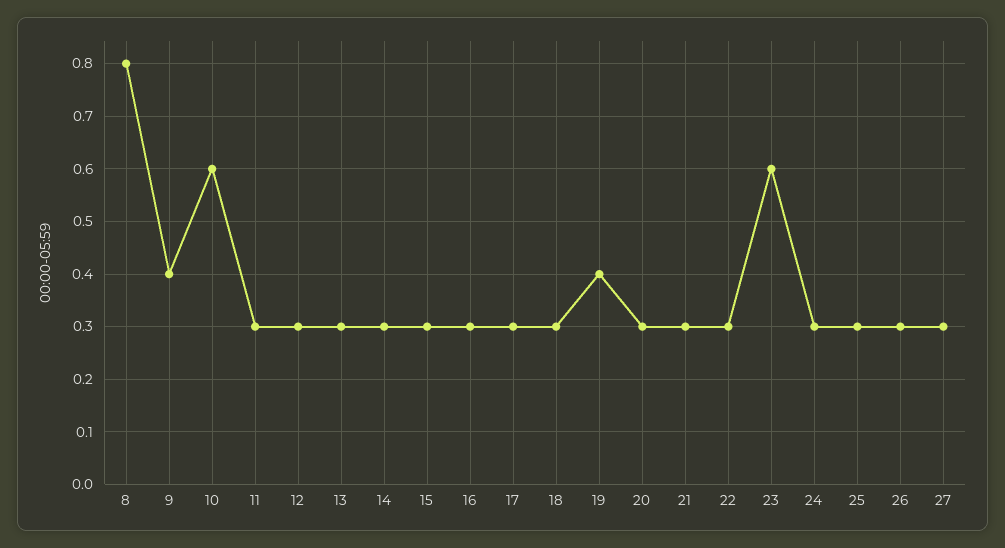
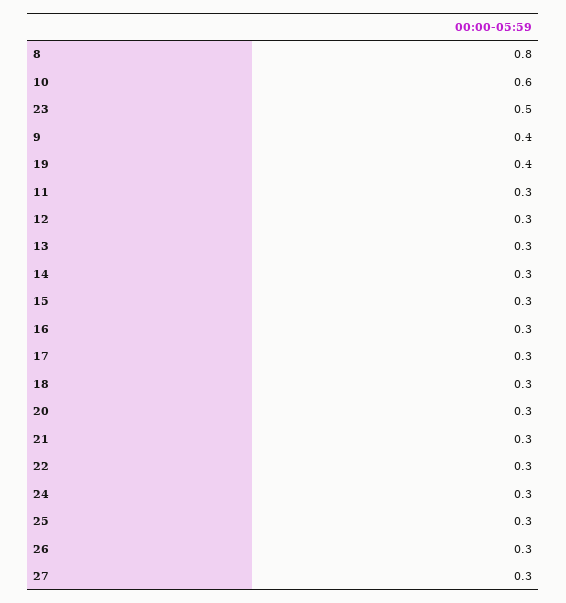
23: 0.6 -> 0.5

